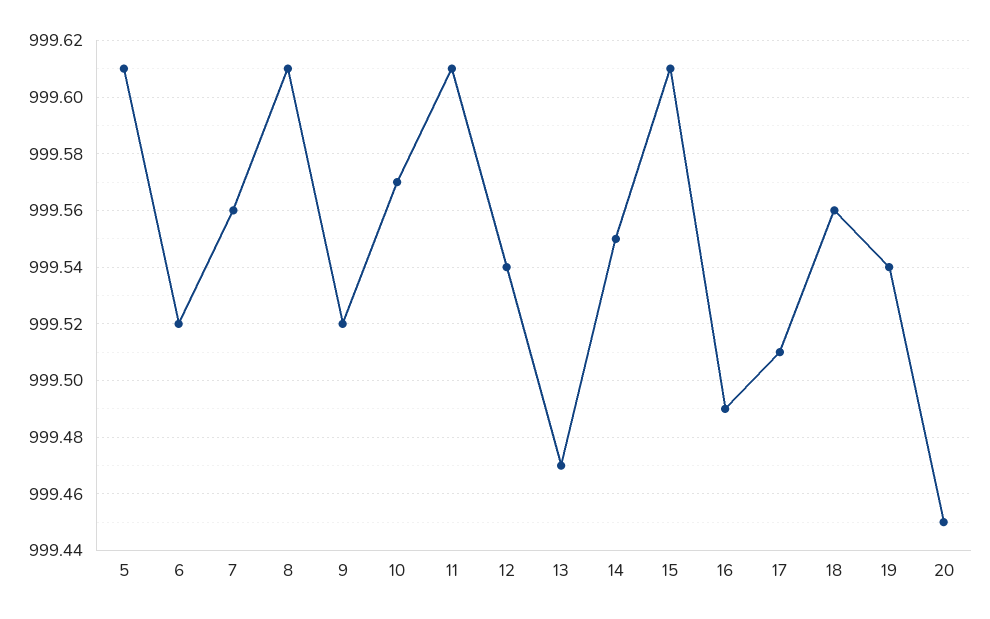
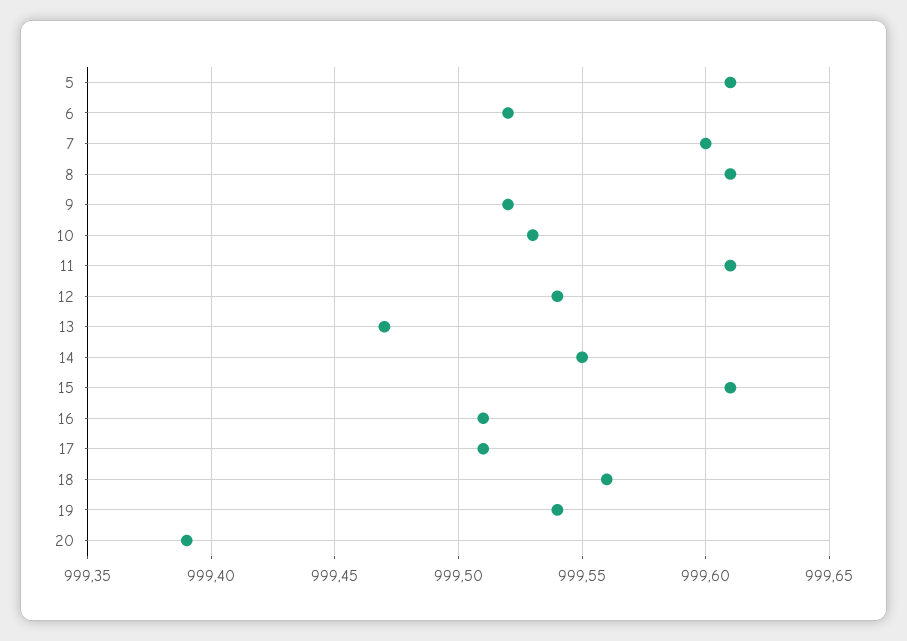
7: 999.56 -> 999.6
10: 999.57 -> 999.53
16: 999.49 -> 999.51
20: 999.45 -> 999.39

